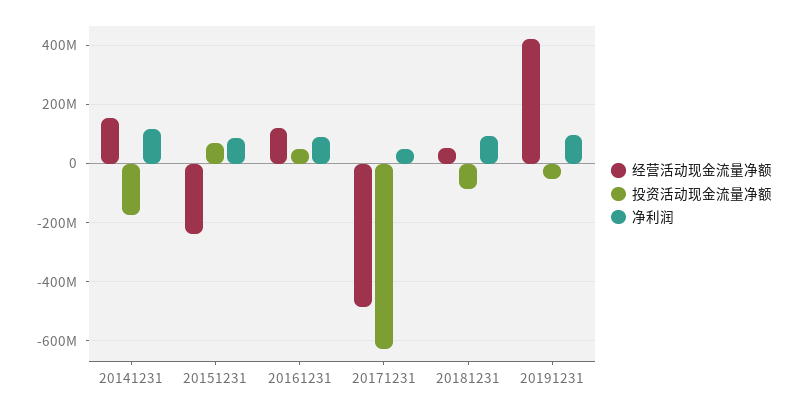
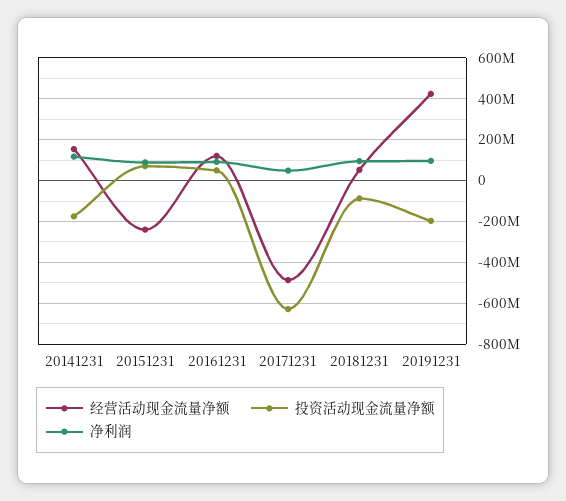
投资活动现金流量净额, 20191231: -50000000 -> -200000000

